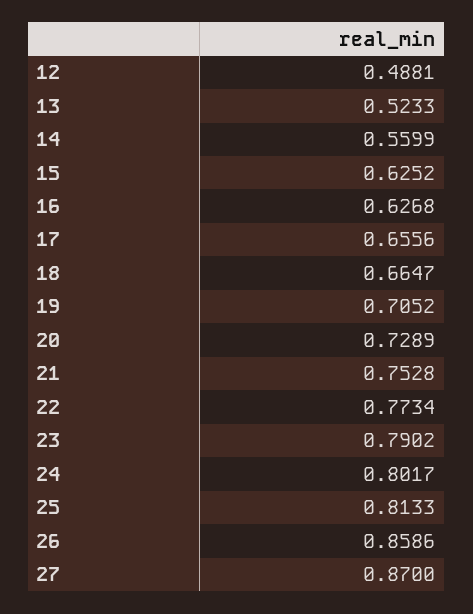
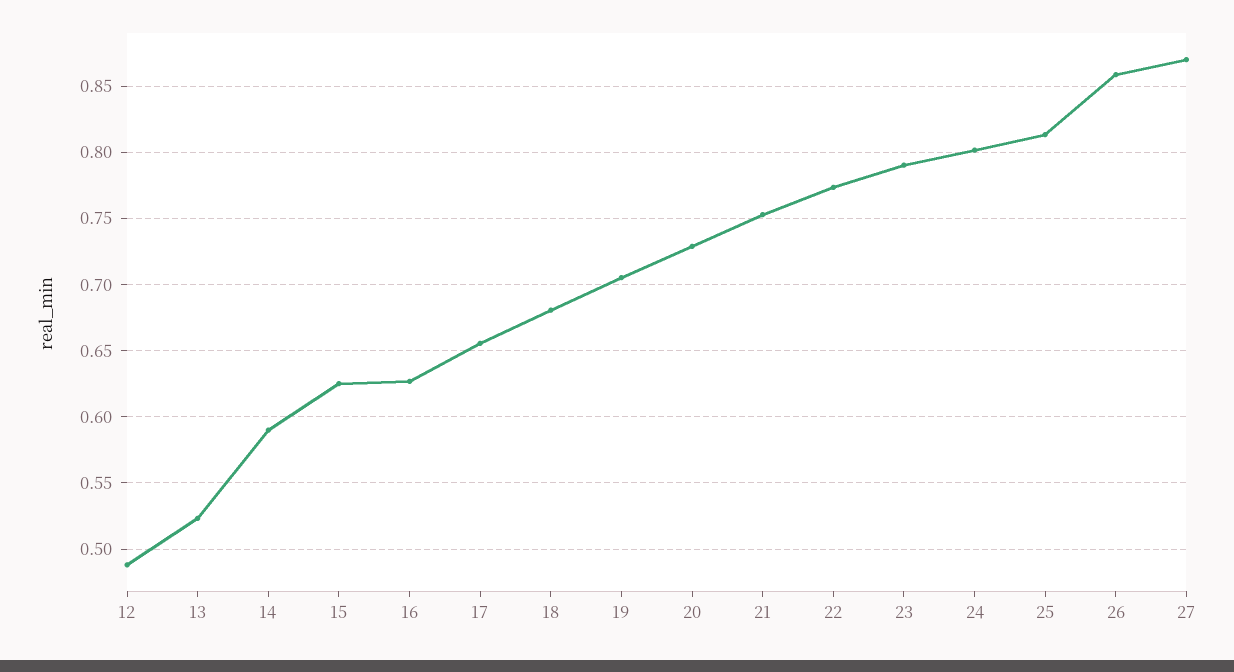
14: 0.5599 -> 0.59
18: 0.6647 -> 0.68

